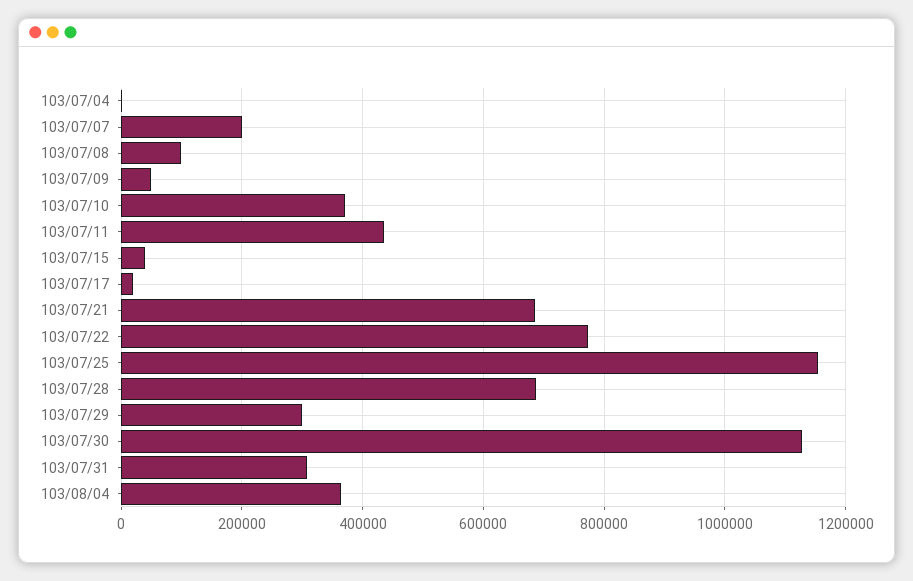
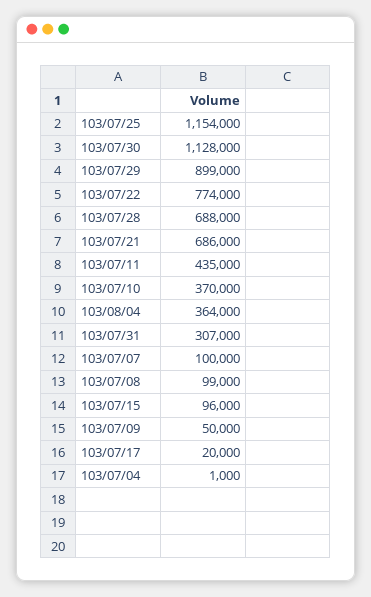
103/07/07: 200000 -> 100000
103/07/15: 40000 -> 96000
103/07/29: 300000 -> 899000

